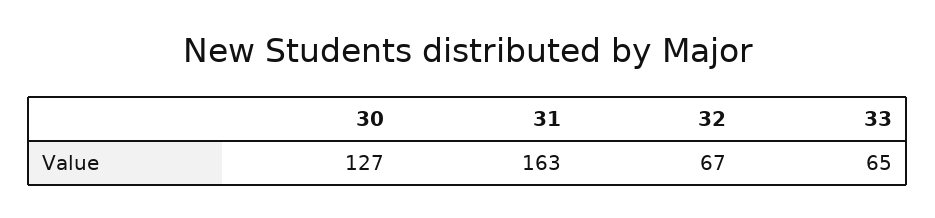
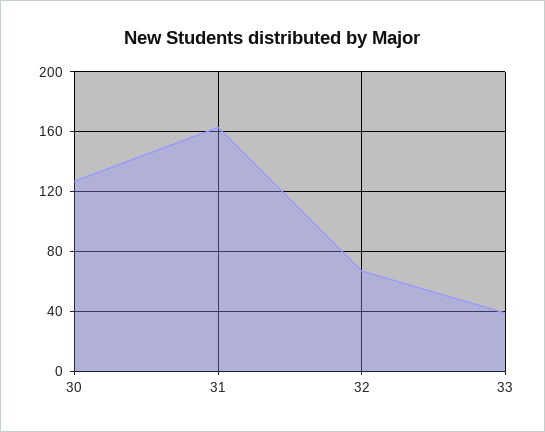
33: 65 -> 40

